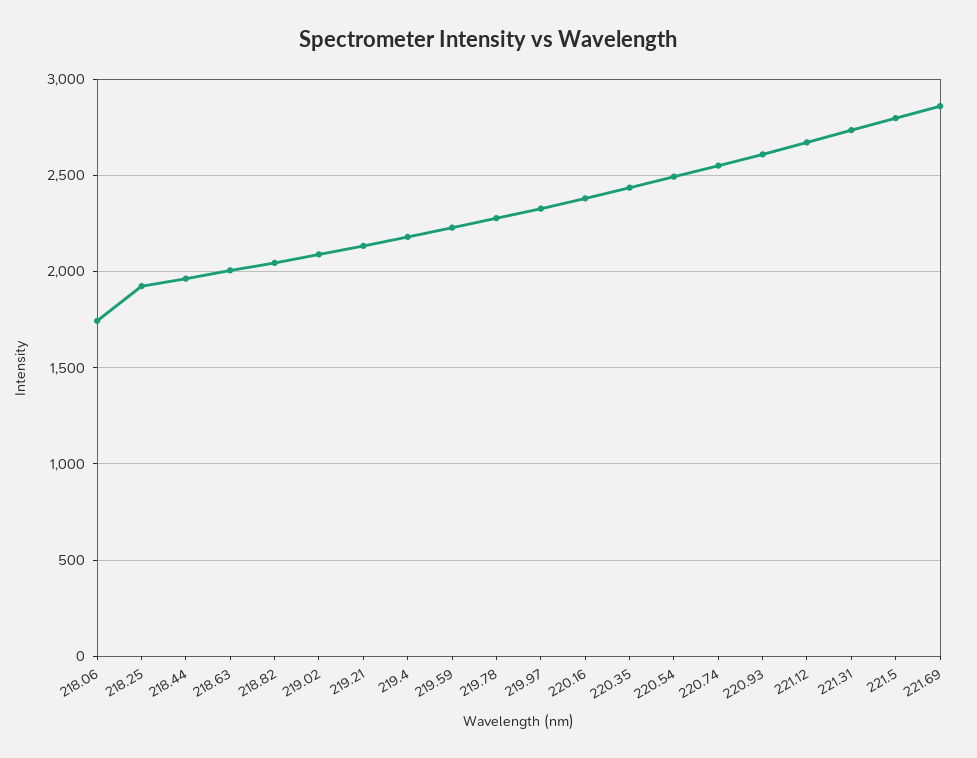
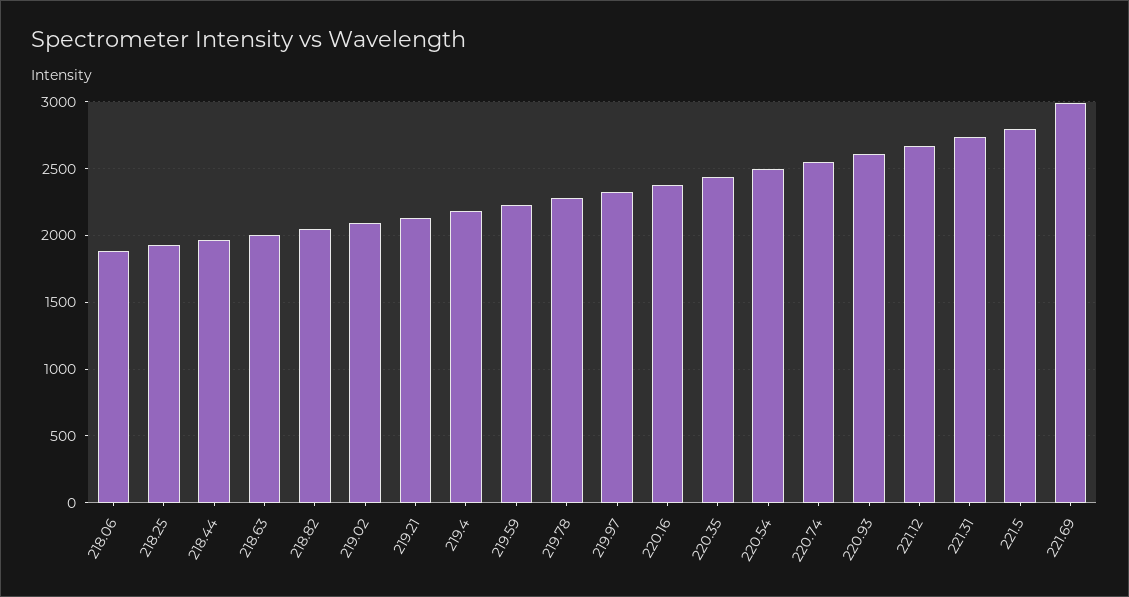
218.06: 1750 -> 1900
221.69: 2850 -> 3000

